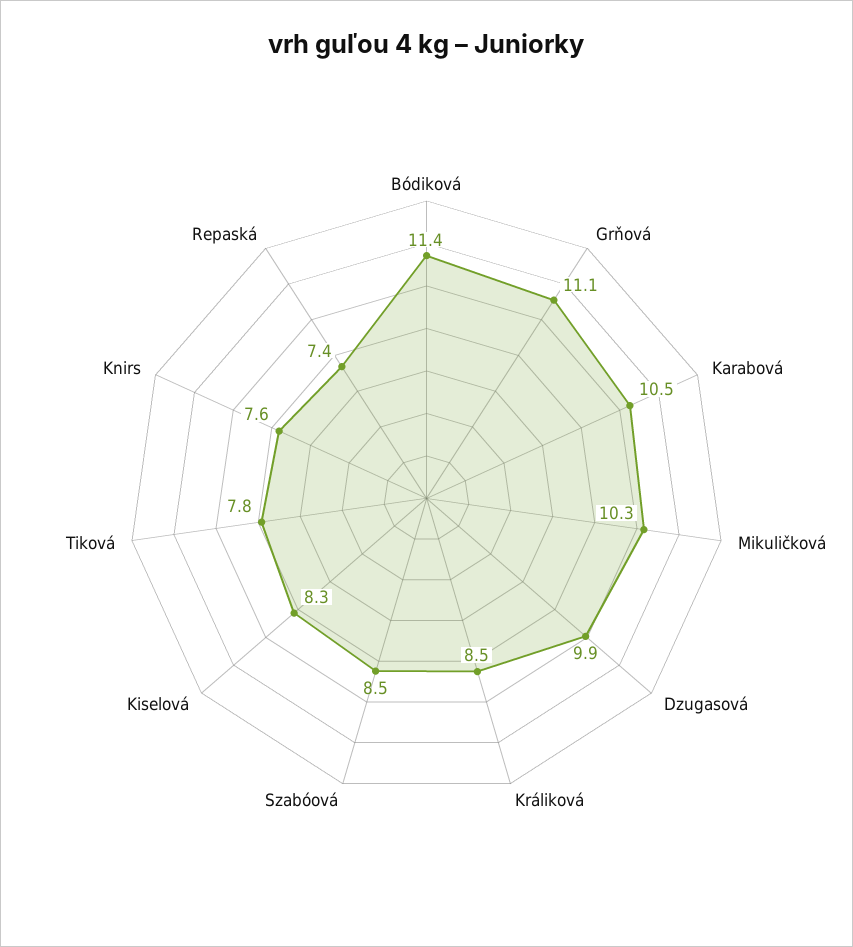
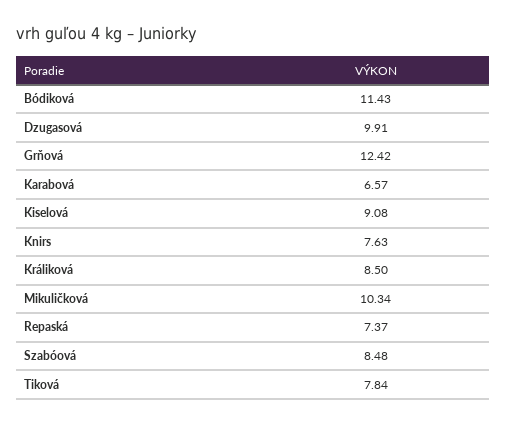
Grňová: 11.1 -> 12.42
Karabová: 10.5 -> 6.57
Kiselová: 8.3 -> 9.08

